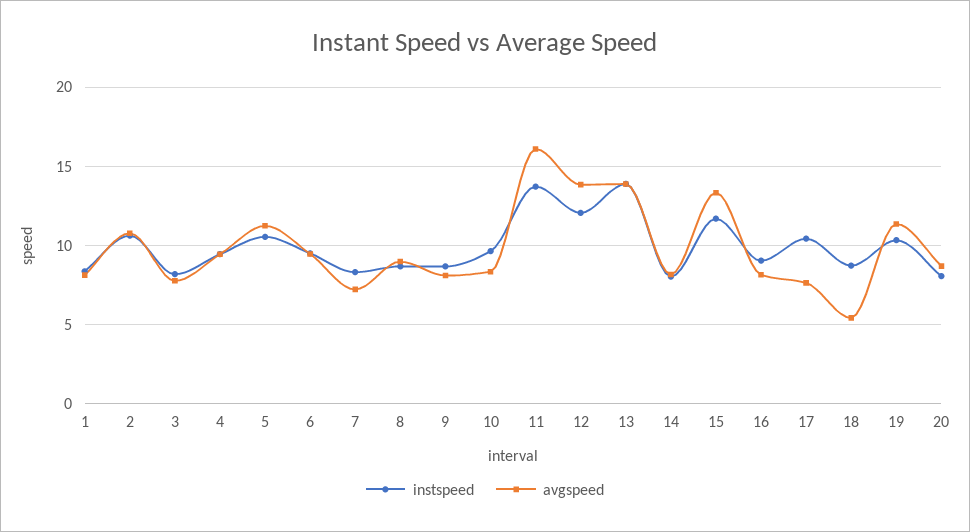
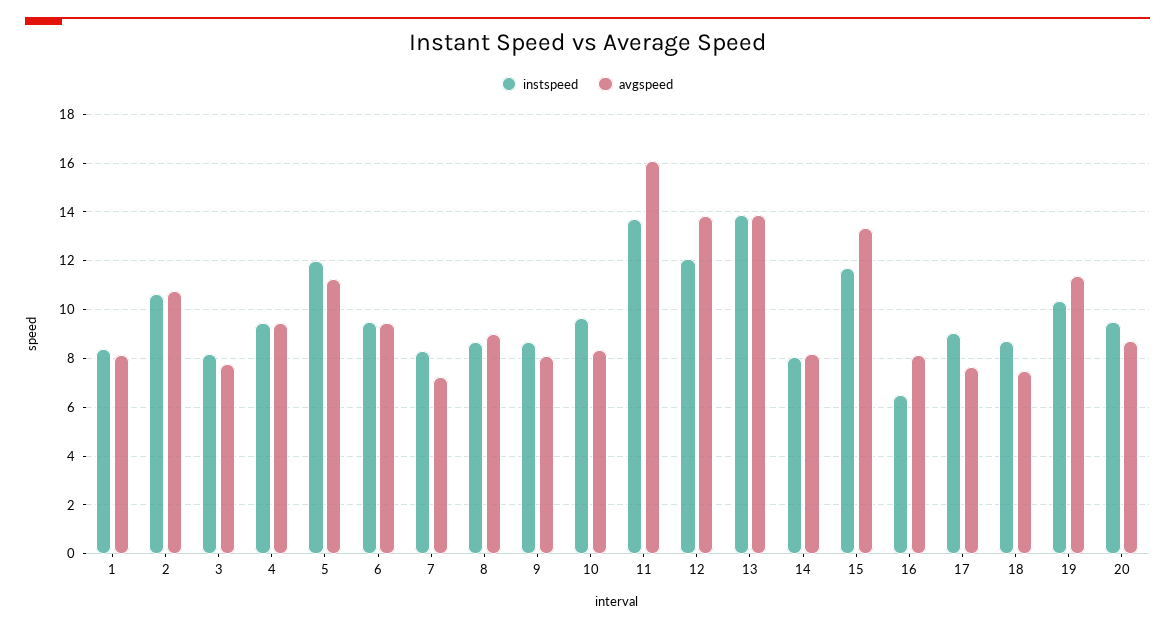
instspeed, 5: 10.5 -> 12
instspeed, 16: 9 -> 6.5
instspeed, 17: 10.5 -> 9
avgspeed, 18: 5.5 -> 7.5
instspeed, 20: 8 -> 9.5

